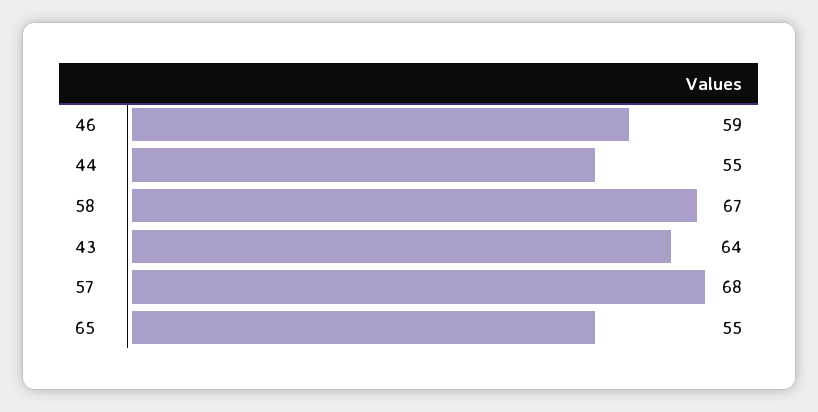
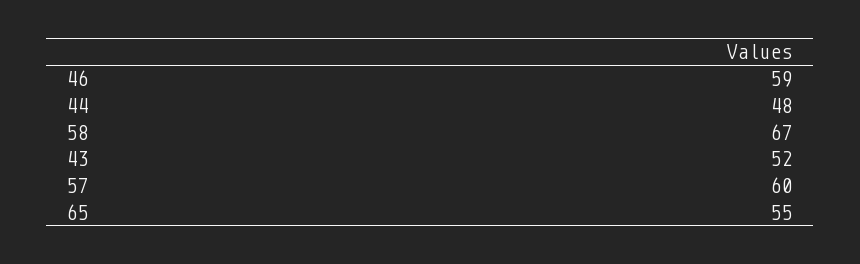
44: 55 -> 48
43: 64 -> 52
57: 68 -> 60

